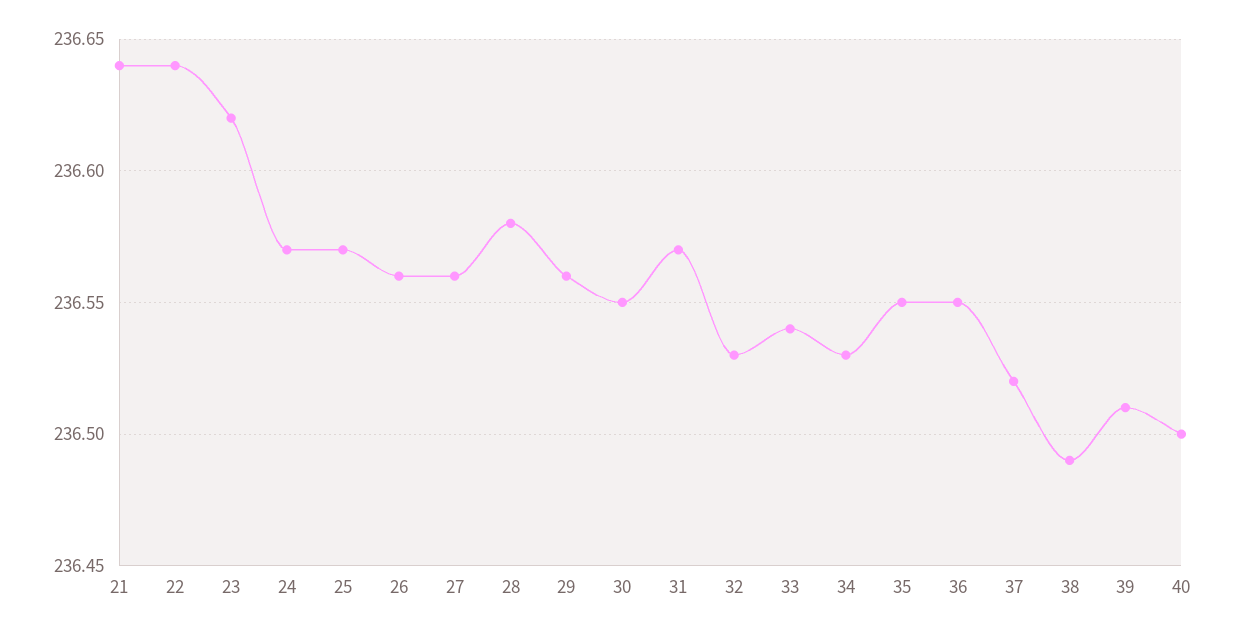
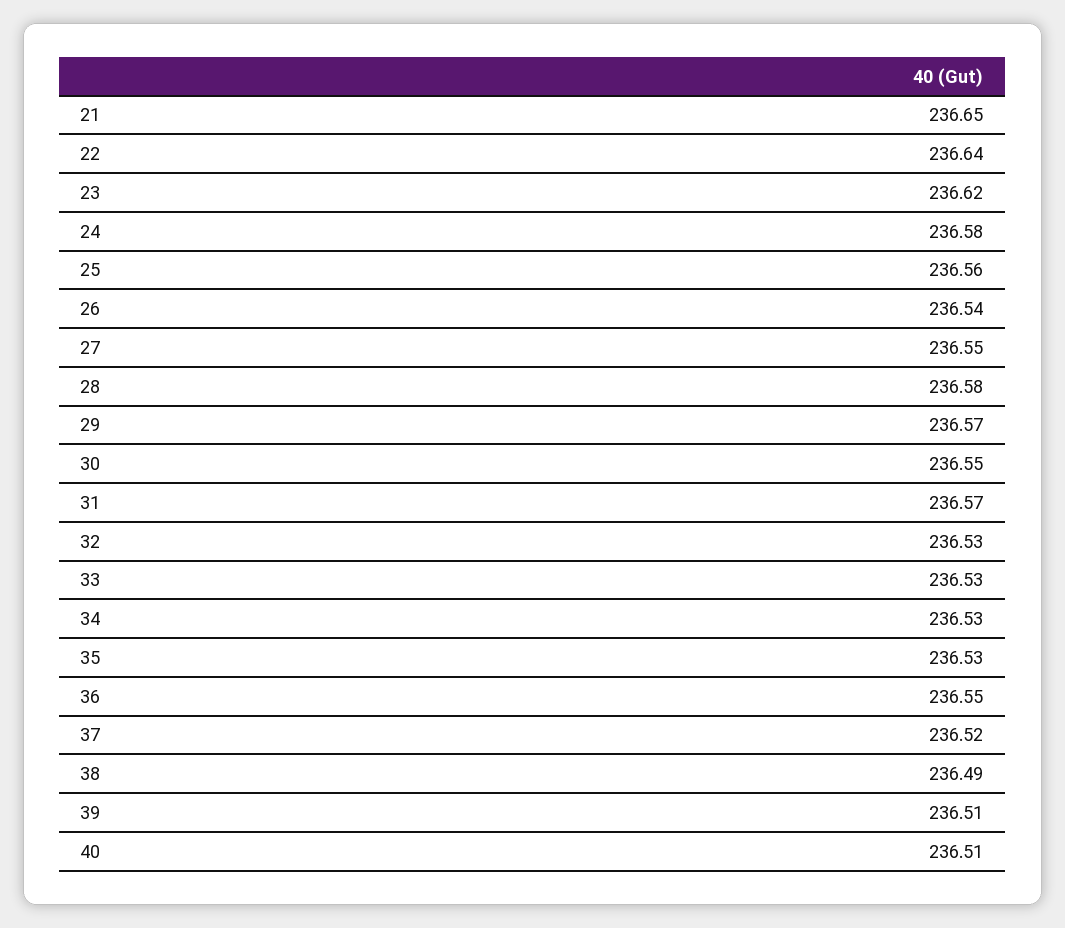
21: 236.64 -> 236.65
24: 236.57 -> 236.58
25: 236.57 -> 236.56
26: 236.56 -> 236.54
27: 236.56 -> 236.55
29: 236.56 -> 236.57
33: 236.54 -> 236.53
35: 236.55 -> 236.53
40: 236.5 -> 236.51

